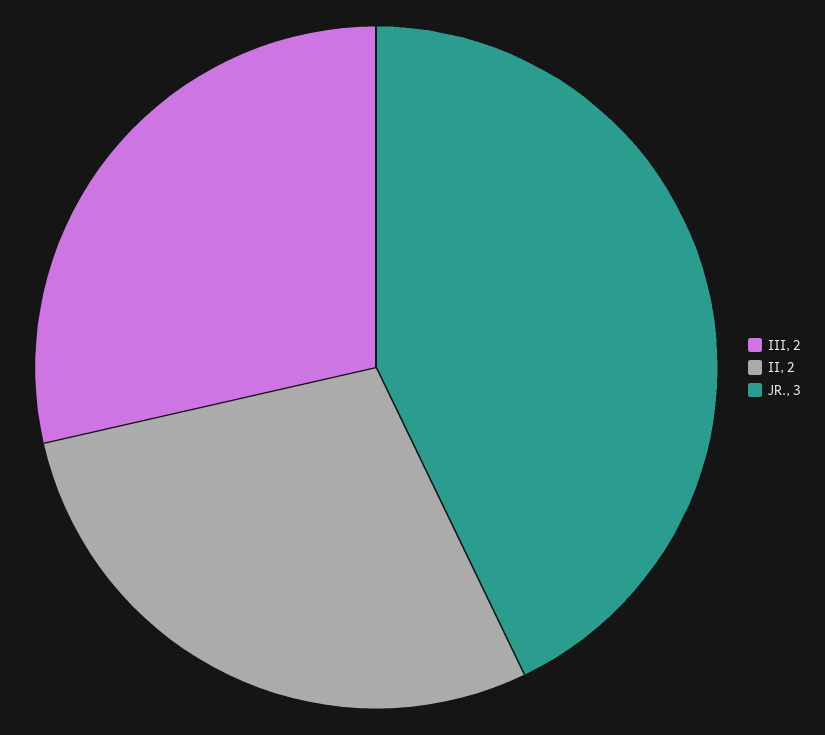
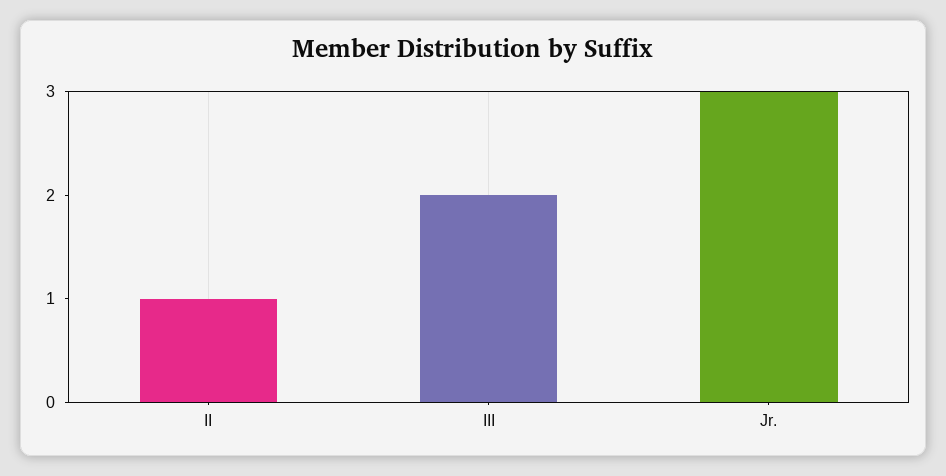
II: 2 -> 1

